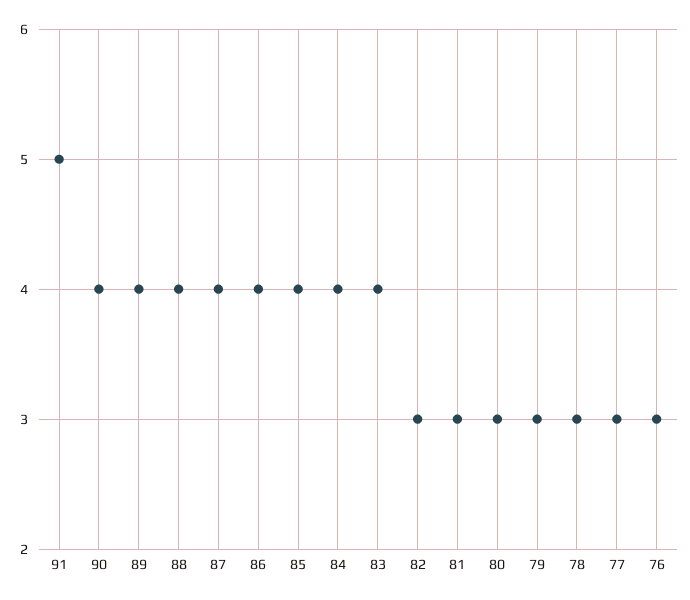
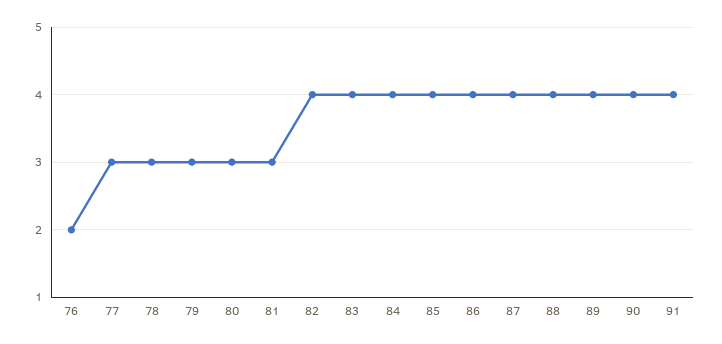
91: 5 -> 4
82: 3 -> 4
76: 3 -> 2

